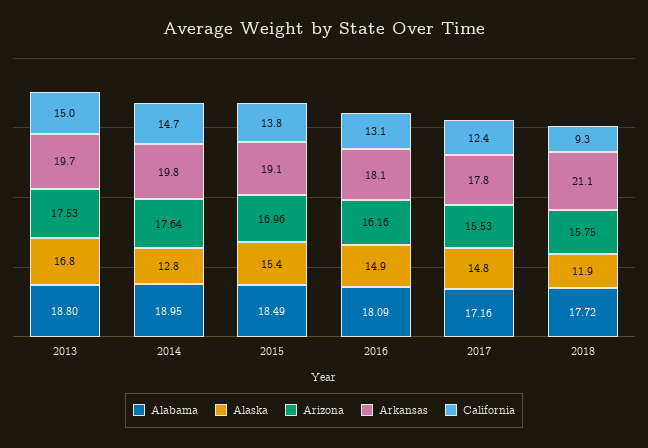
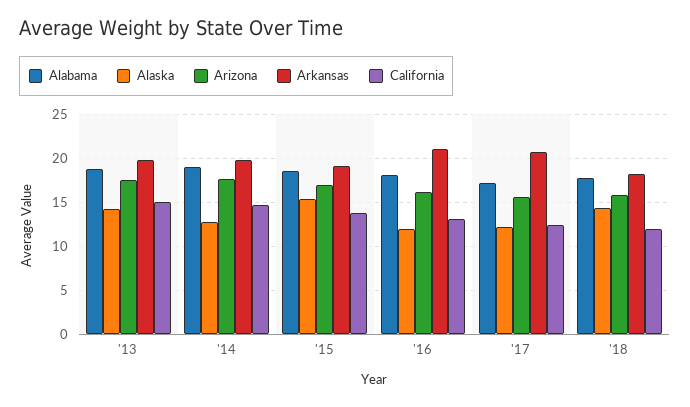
Alaska, 2013: 16.8 -> 14
Alaska, 2016: 14.9 -> 12
Arkansas, 2016: 18.1 -> 21
Alaska, 2017: 14.8 -> 12
Arkansas, 2017: 17.8 -> 21
Alaska, 2018: 11.9 -> 14
Arkansas, 2018: 21.1 -> 18
California, 2018: 9.3 -> 12

